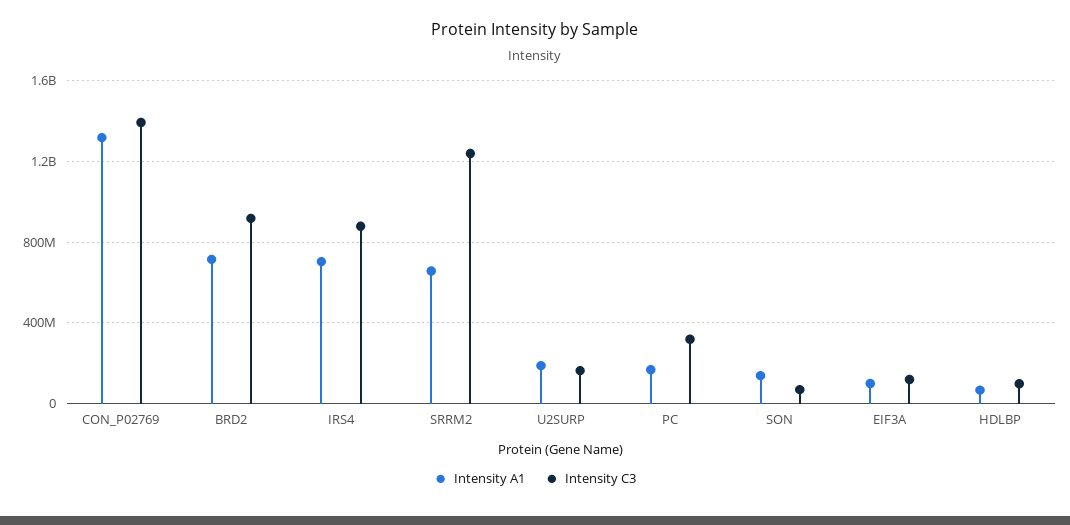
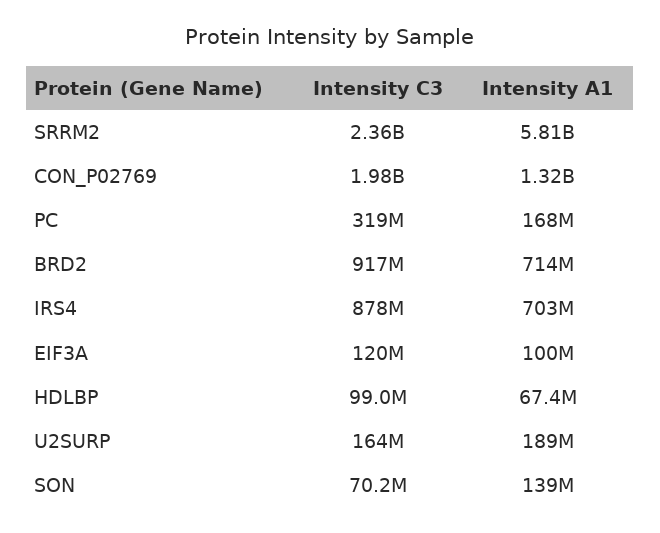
Intensity C3, CON_P02769: 1400000000 -> 1980000000
Intensity A1, SRRM2: 650000000 -> 5810000000
Intensity C3, SRRM2: 1250000000 -> 2360000000

